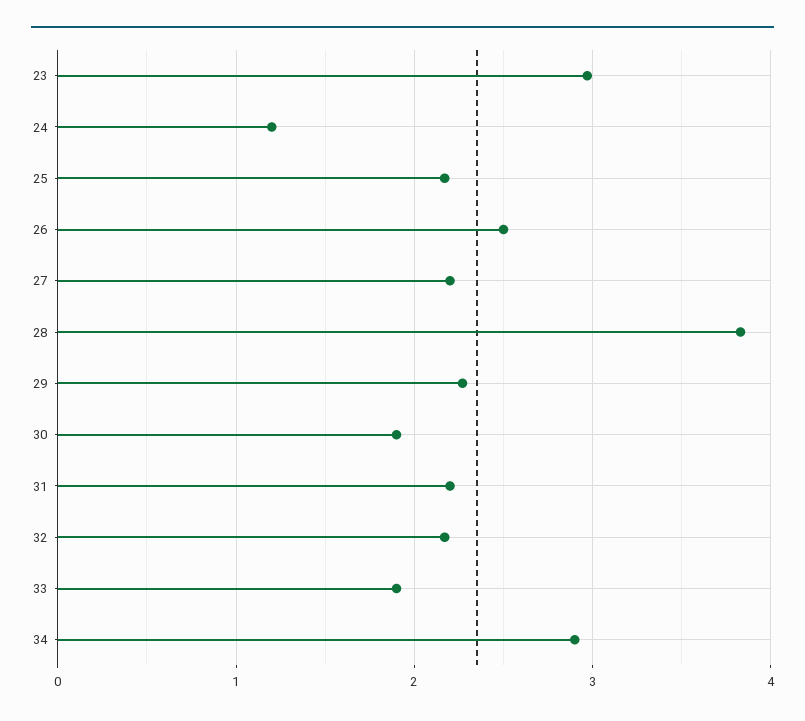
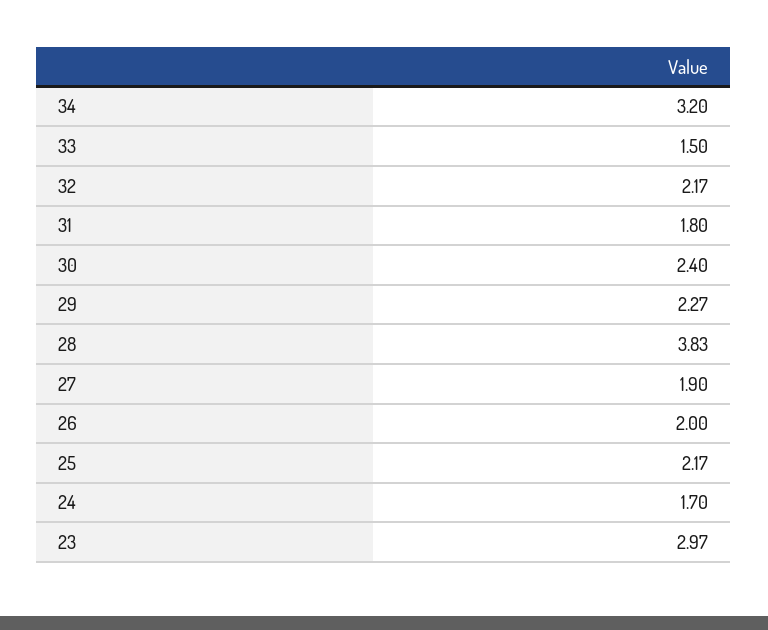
24: 1.2 -> 1.7
26: 2.5 -> 2
27: 2.2 -> 1.9
30: 1.9 -> 2.4
31: 2.2 -> 1.8
33: 1.9 -> 1.5
34: 2.9 -> 3.2

